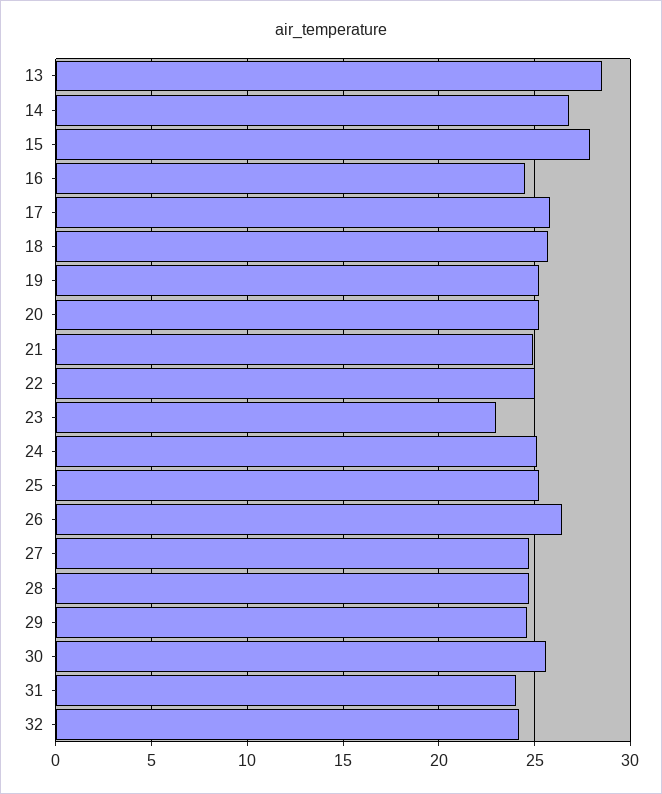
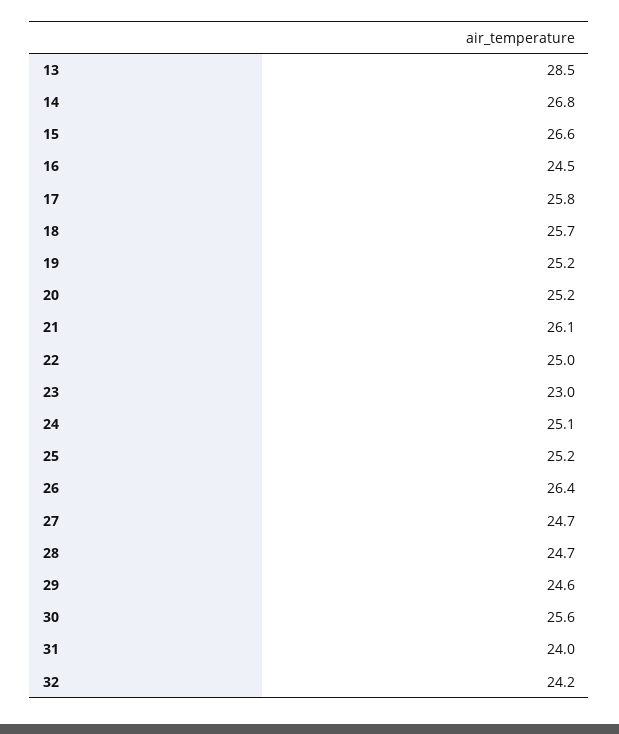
15: 28 -> 26.6
21: 25 -> 26.1

